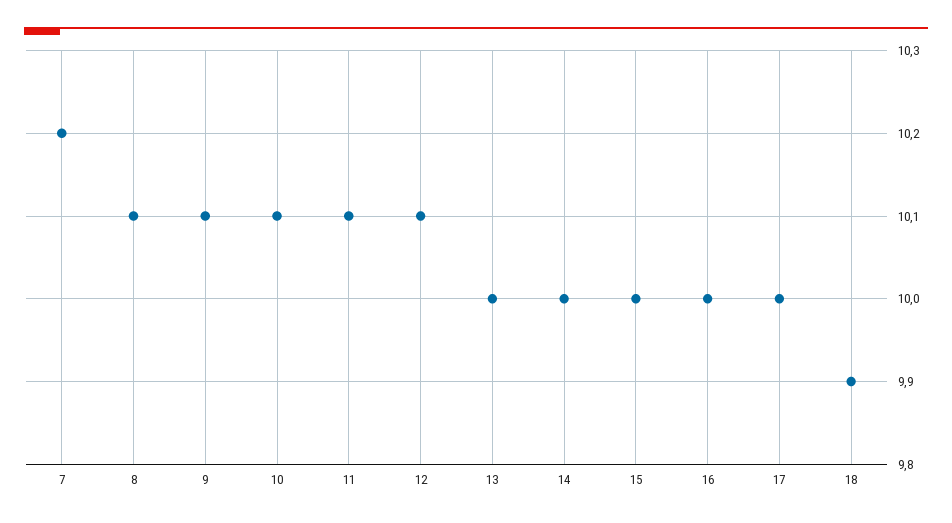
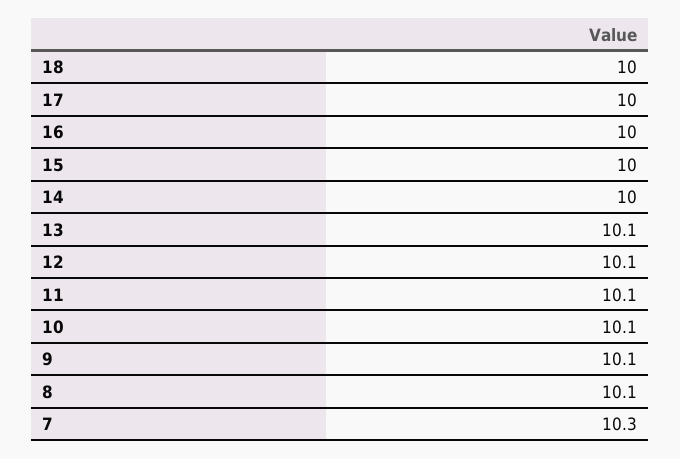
7: 10.2 -> 10.3
13: 10 -> 10.1
18: 9.9 -> 10

